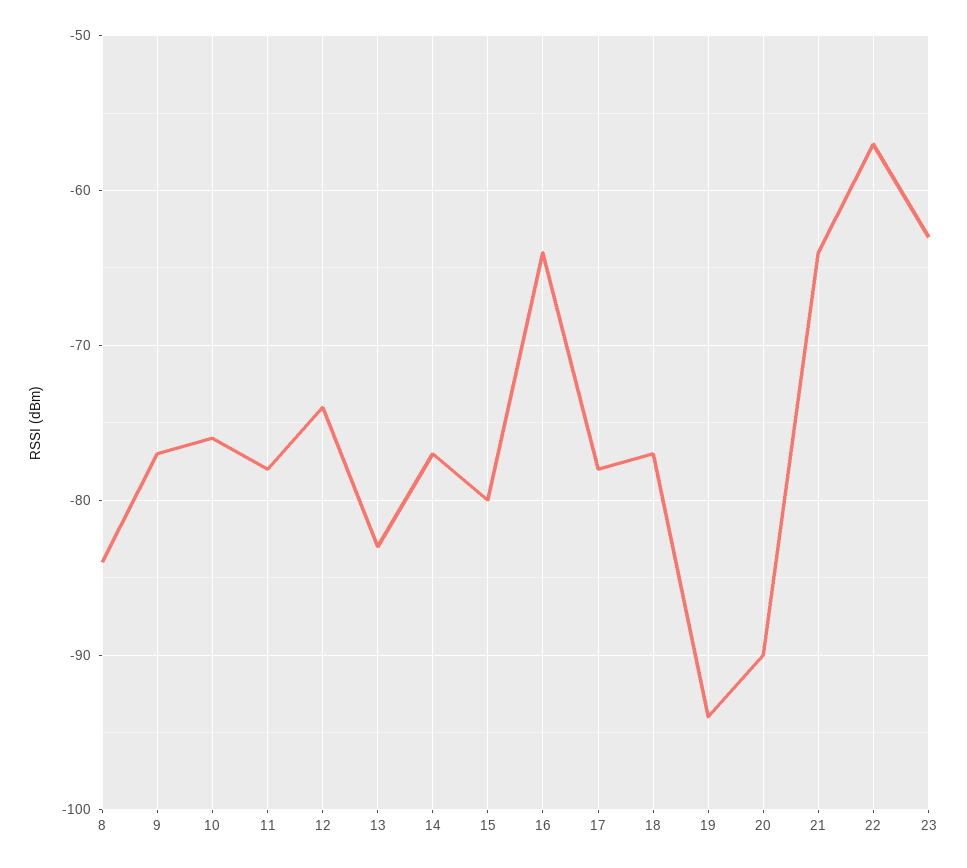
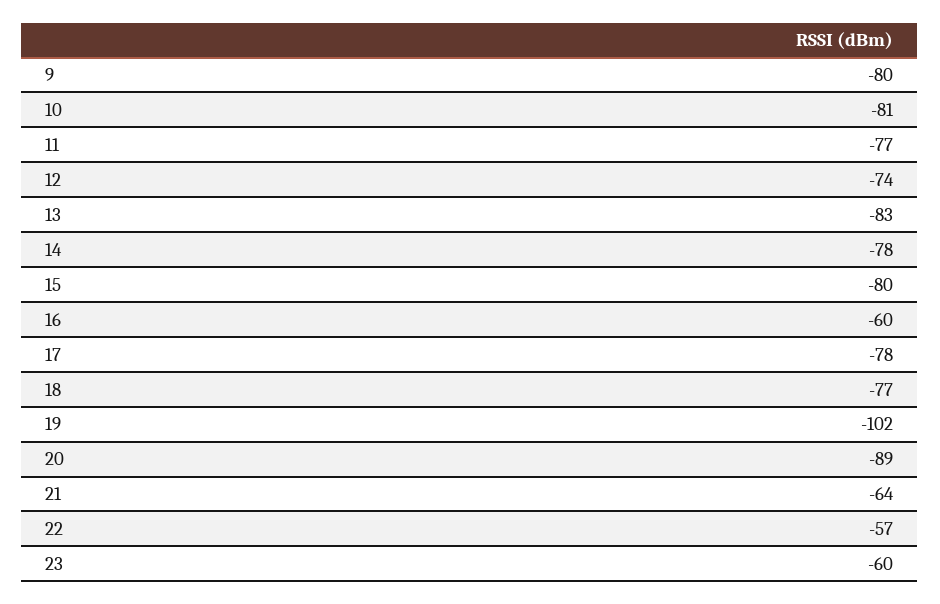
8: -84 -> none
9: -77 -> -80
10: -76 -> -81
11: -78 -> -77
14: -77 -> -78
16: -64 -> -60
19: -94 -> -102
20: -90 -> -89
23: -63 -> -60

